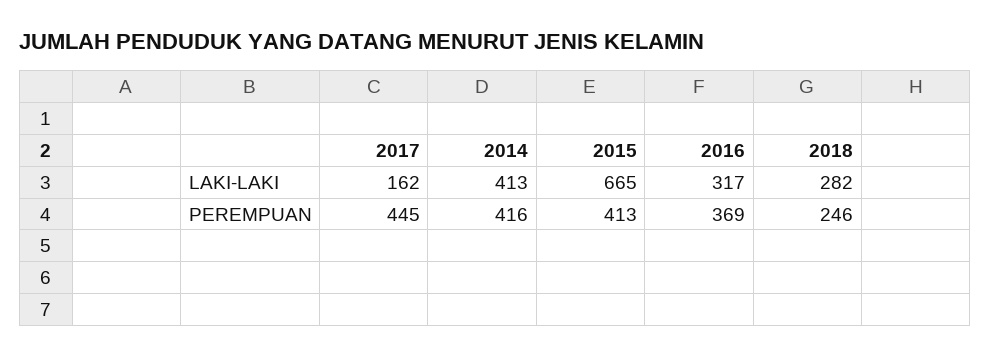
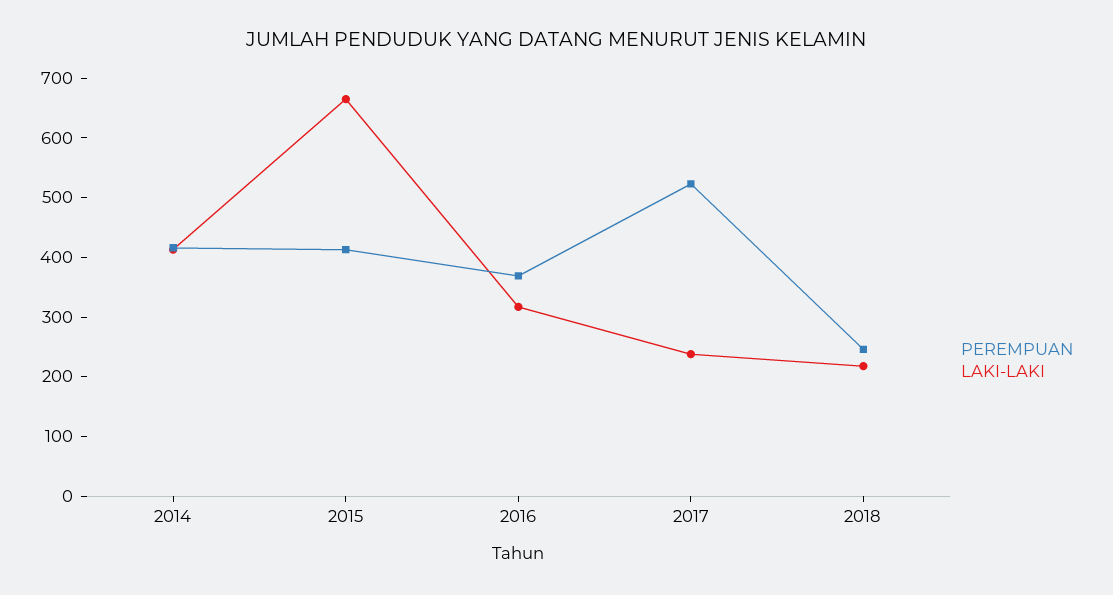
LAKI-LAKI, 2017: 162 -> 240
LAKI-LAKI, 2018: 282 -> 220
PEREMPUAN, 2017: 445 -> 520

